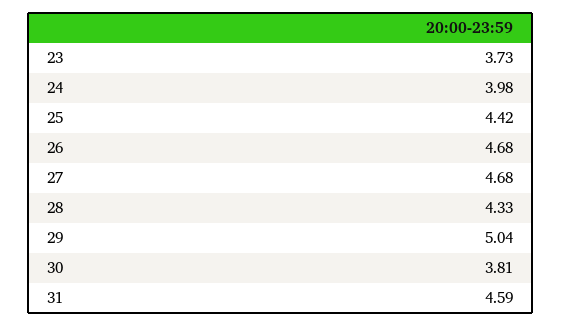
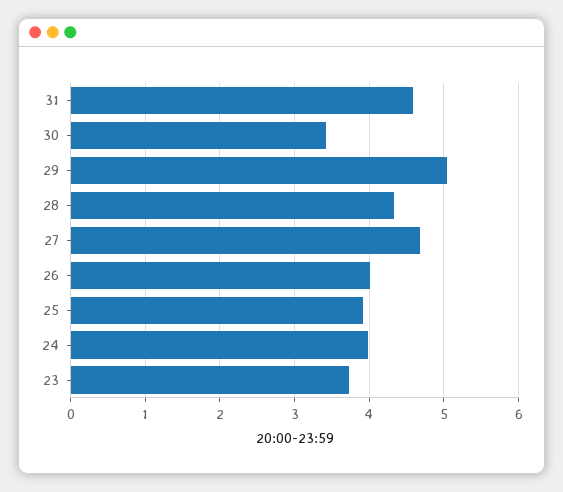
25: 4.42 -> 3.9
26: 4.68 -> 4
30: 3.81 -> 3.4

